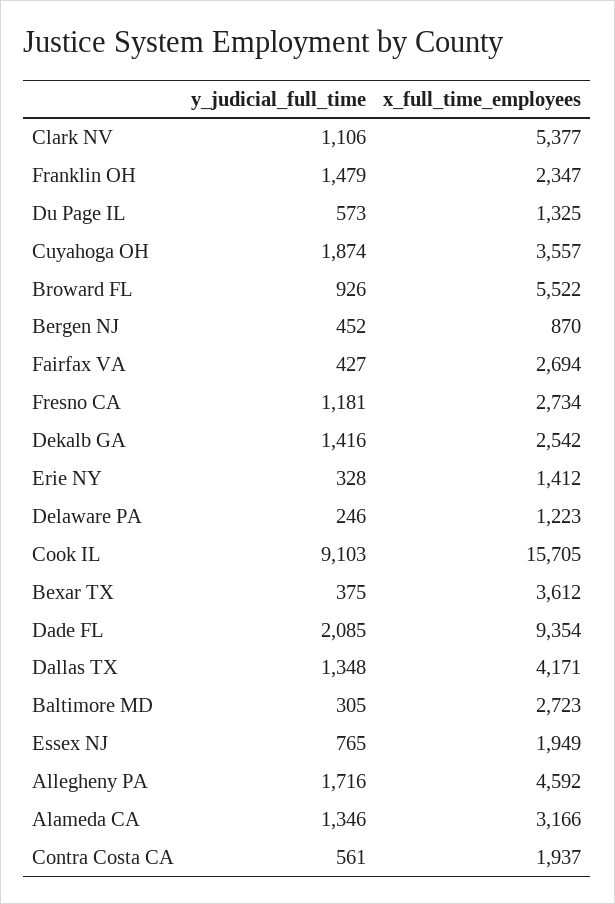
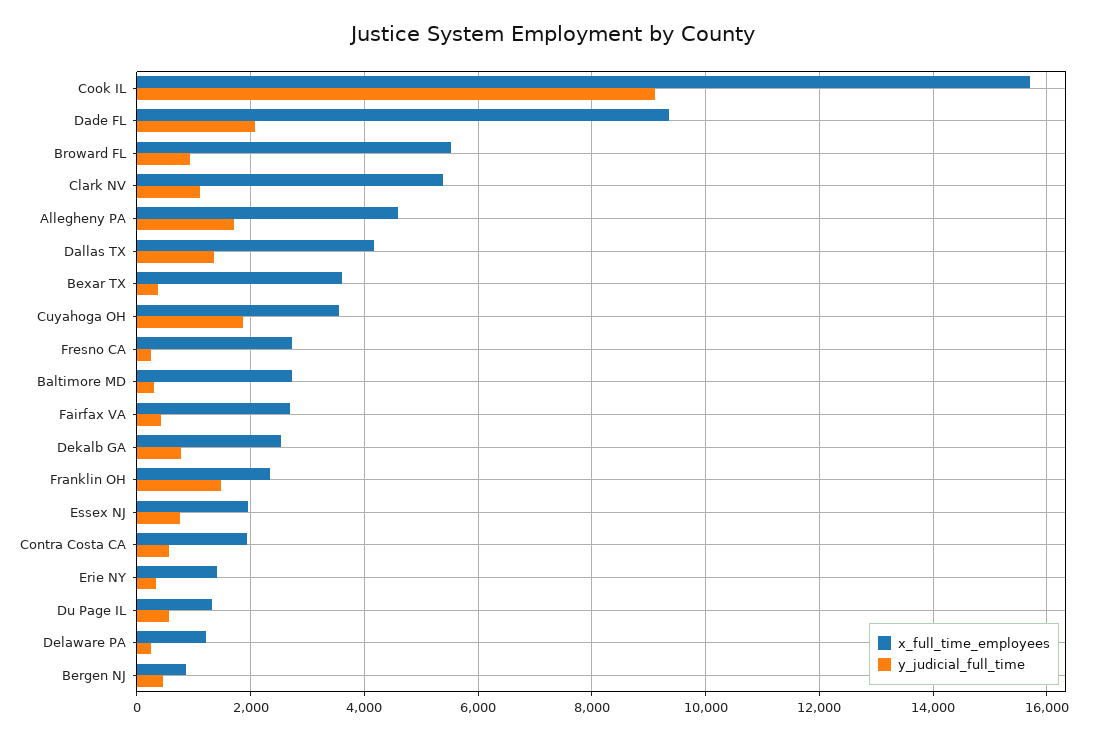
y_judicial_full_time, Fresno CA: 1181 -> 200
y_judicial_full_time, Dekalb GA: 1416 -> 800
y_judicial_full_time, Alameda CA: 1346 -> none
x_full_time_employees, Alameda CA: 3166 -> none

